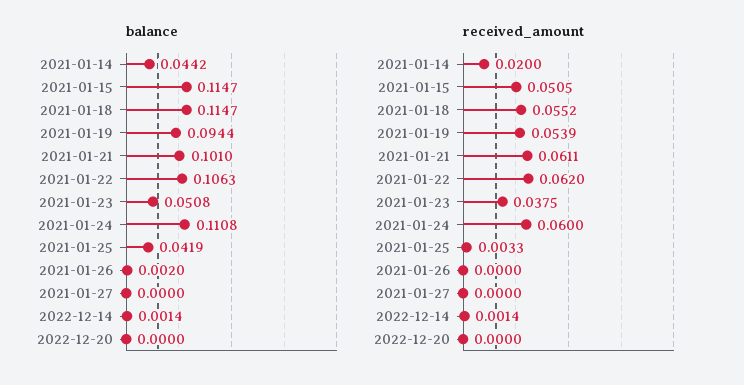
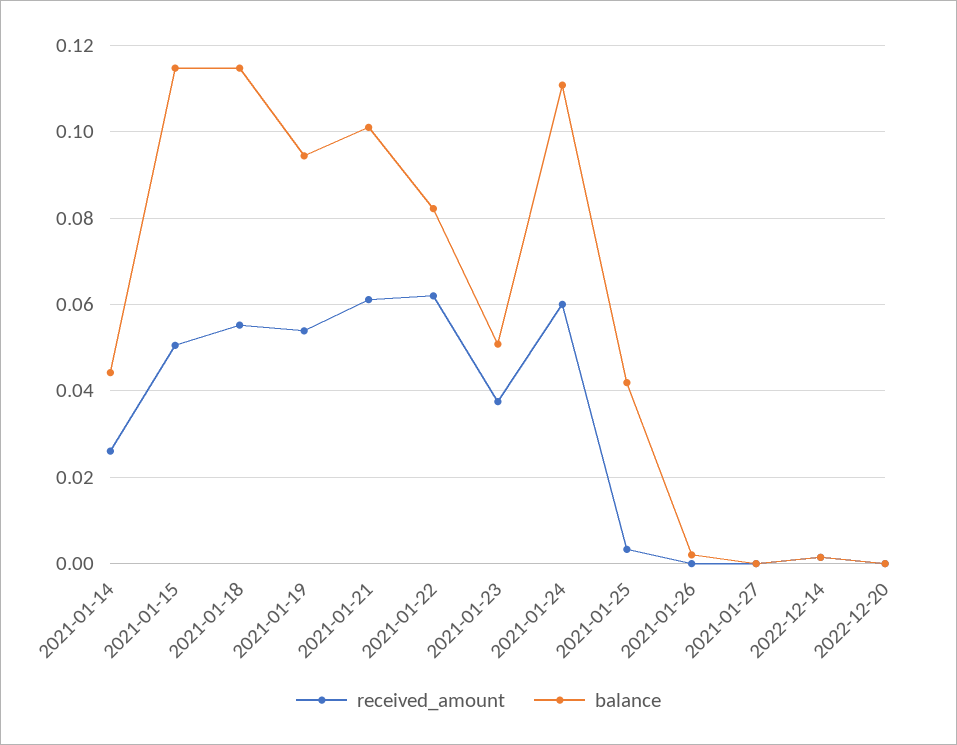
balance, 2021-01-22: 0.1063 -> 0.082
received_amount, 2021-01-14: 0.02 -> 0.026

